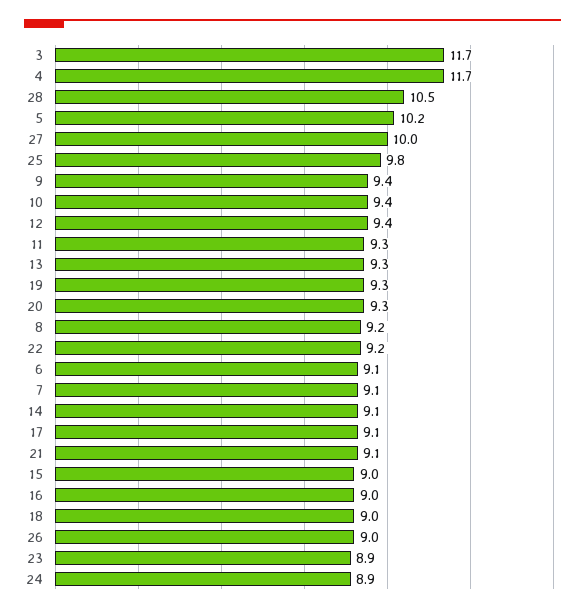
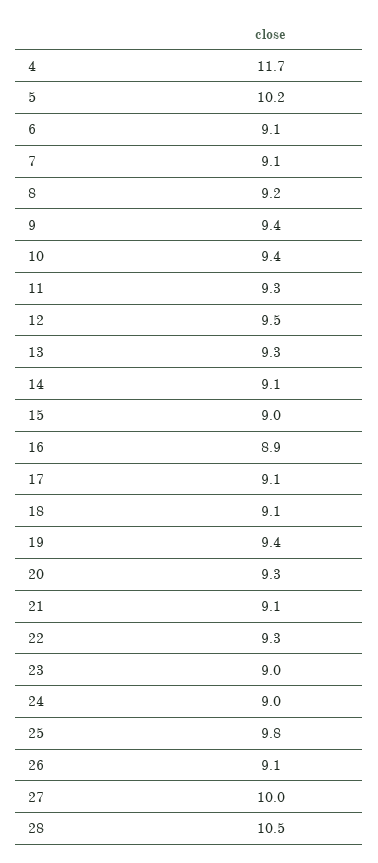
3: 11.7 -> none
12: 9.4 -> 9.5
19: 9.3 -> 9.4
22: 9.2 -> 9.3
16: 9 -> 8.9
18: 9 -> 9.1
26: 9 -> 9.1
23: 8.9 -> 9
24: 8.9 -> 9

